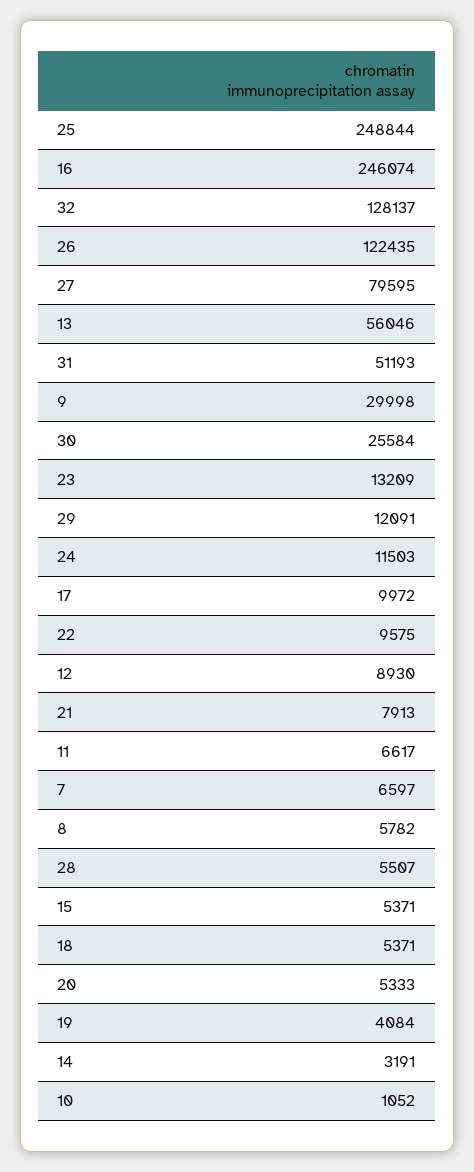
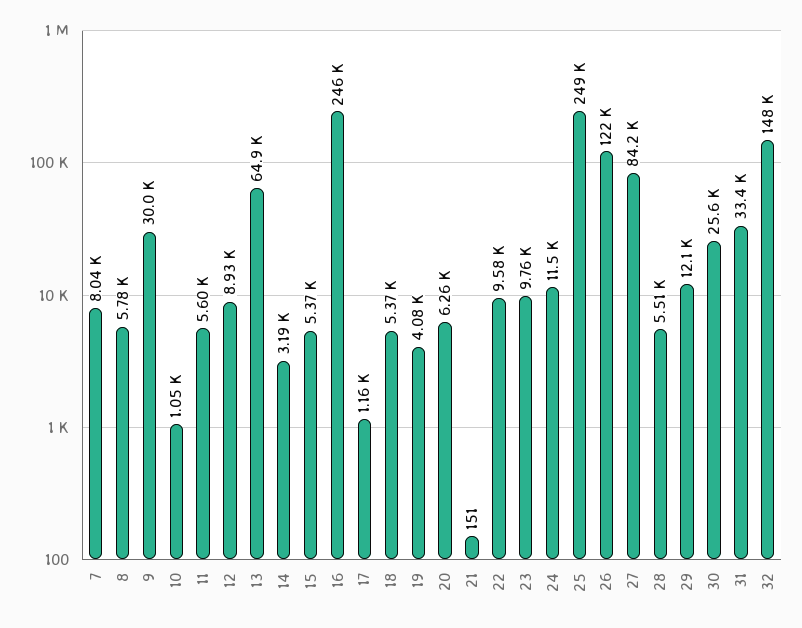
32: 128137 -> 148000
27: 79595 -> 84200
13: 56046 -> 64900
31: 51193 -> 33400
23: 13209 -> 9760
17: 9972 -> 1160
21: 7913 -> 151
11: 6617 -> 5600
7: 6597 -> 8040
20: 5333 -> 6260

